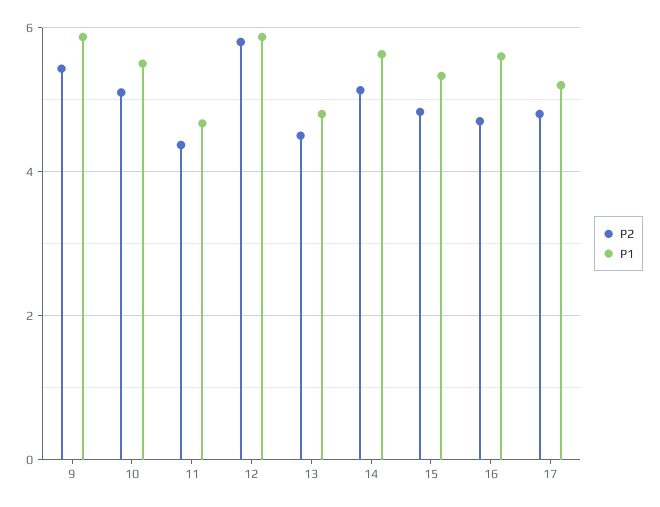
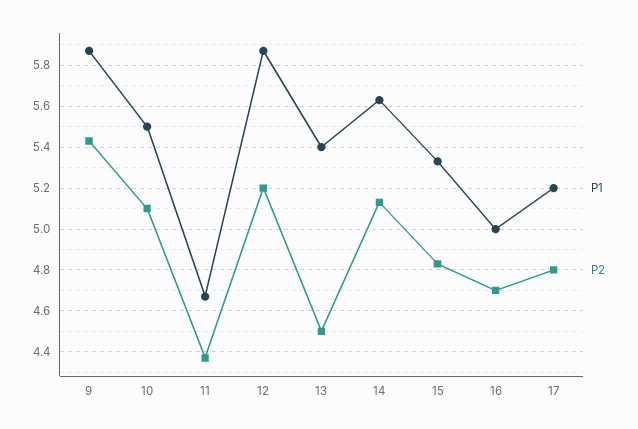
P2, 12: 5.8 -> 5.2
P1, 13: 4.8 -> 5.4
P1, 16: 5.6 -> 5

